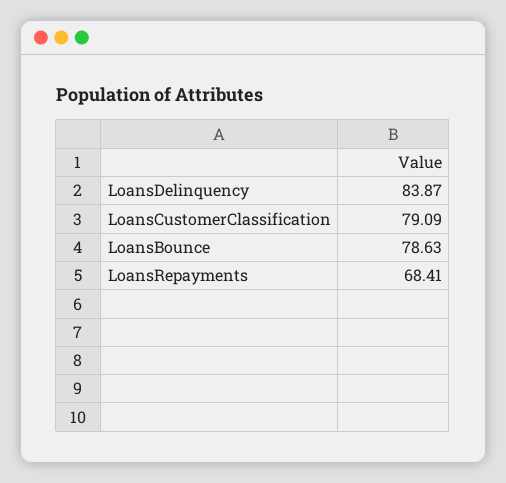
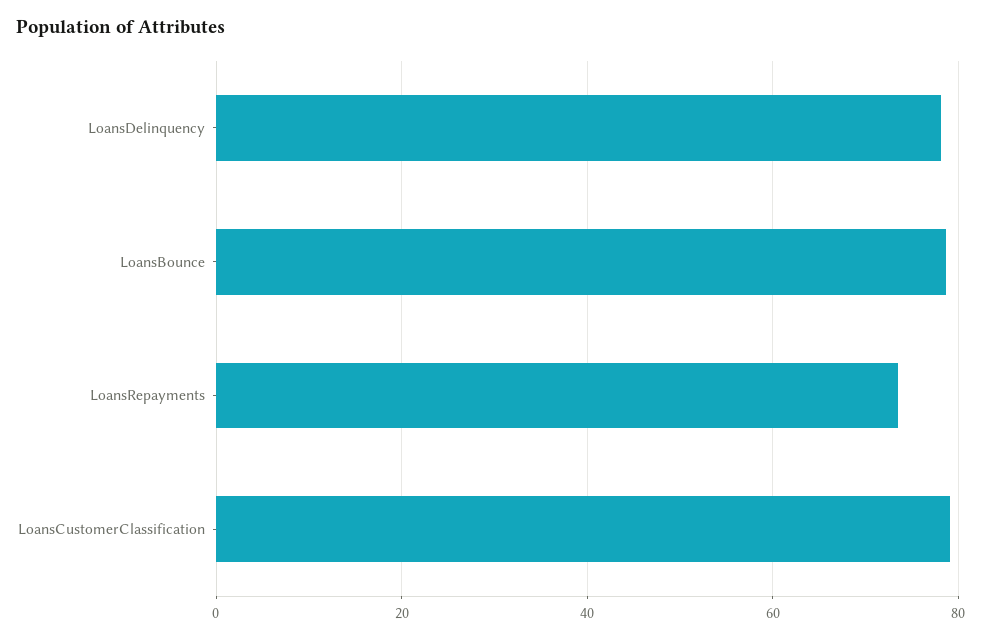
LoansDelinquency: 83.87 -> 78
LoansRepayments: 68.41 -> 74

